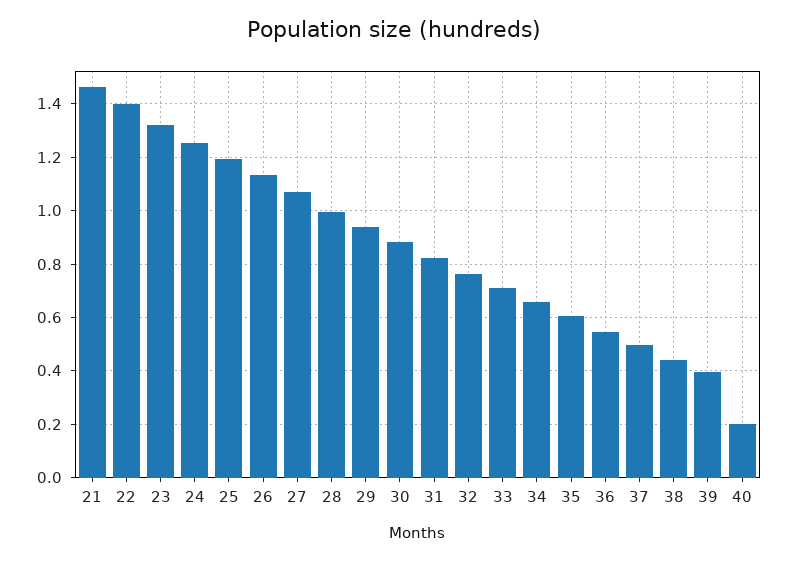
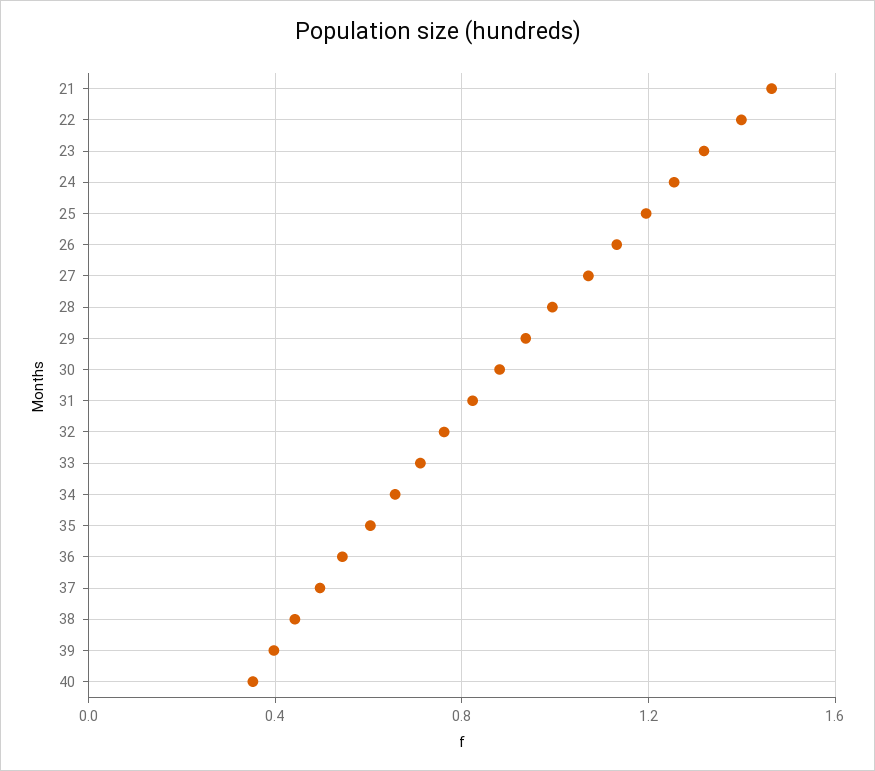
40: 0.2 -> 0.35

